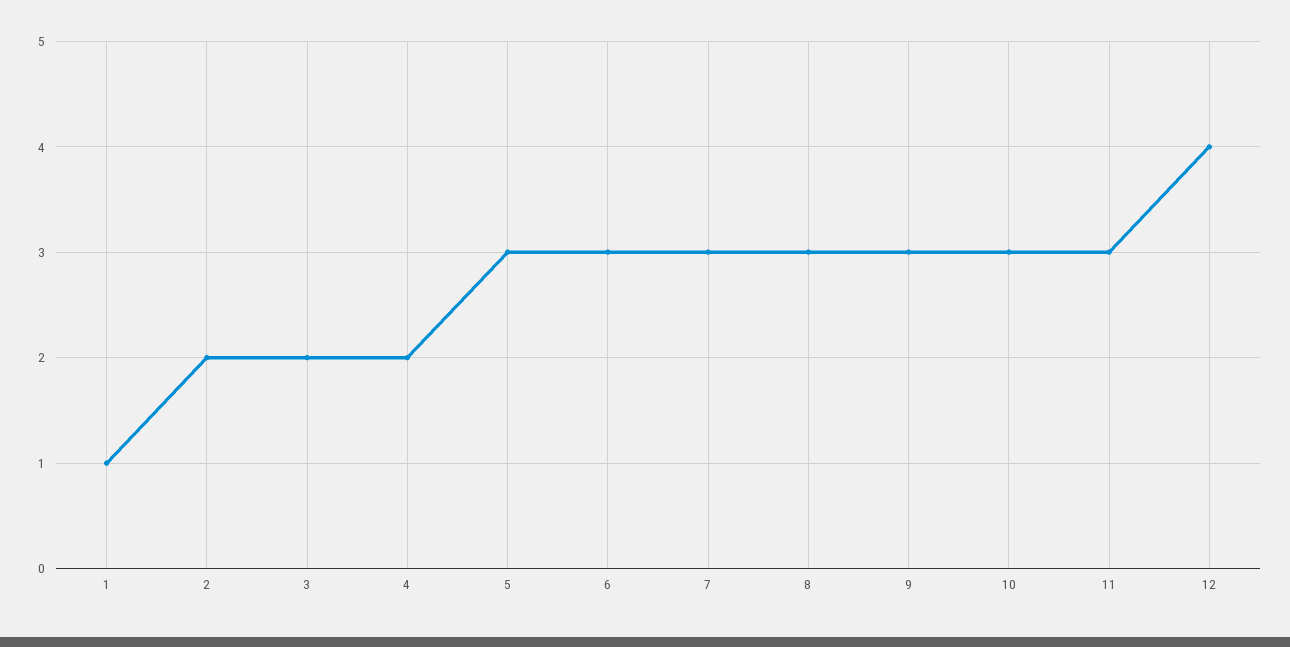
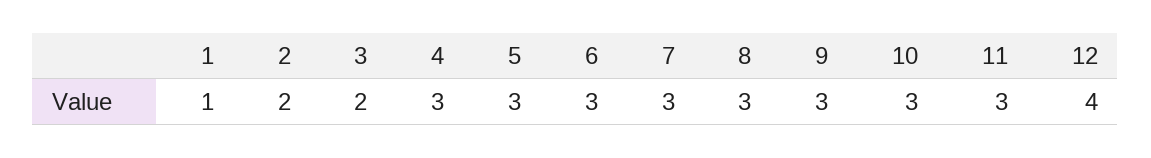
4: 2 -> 3

